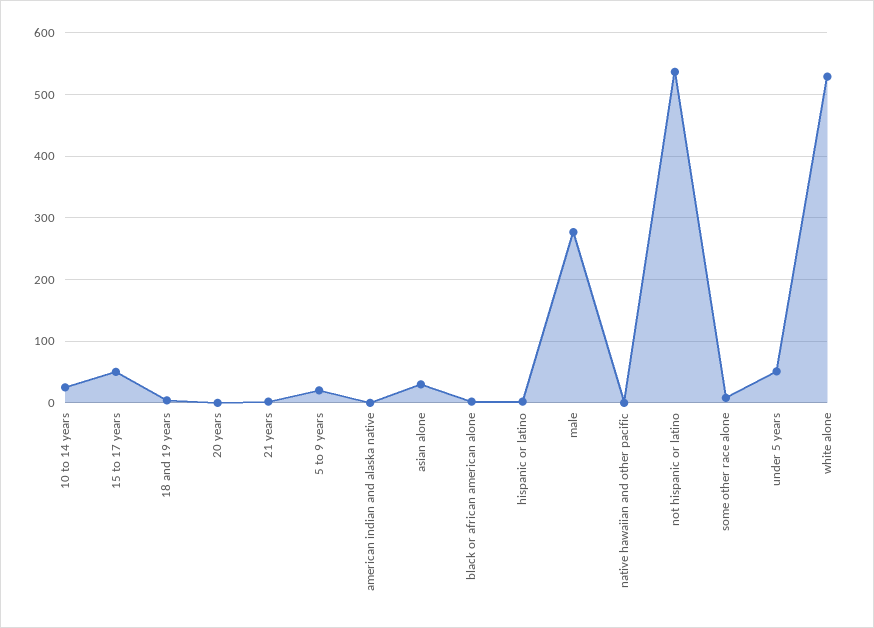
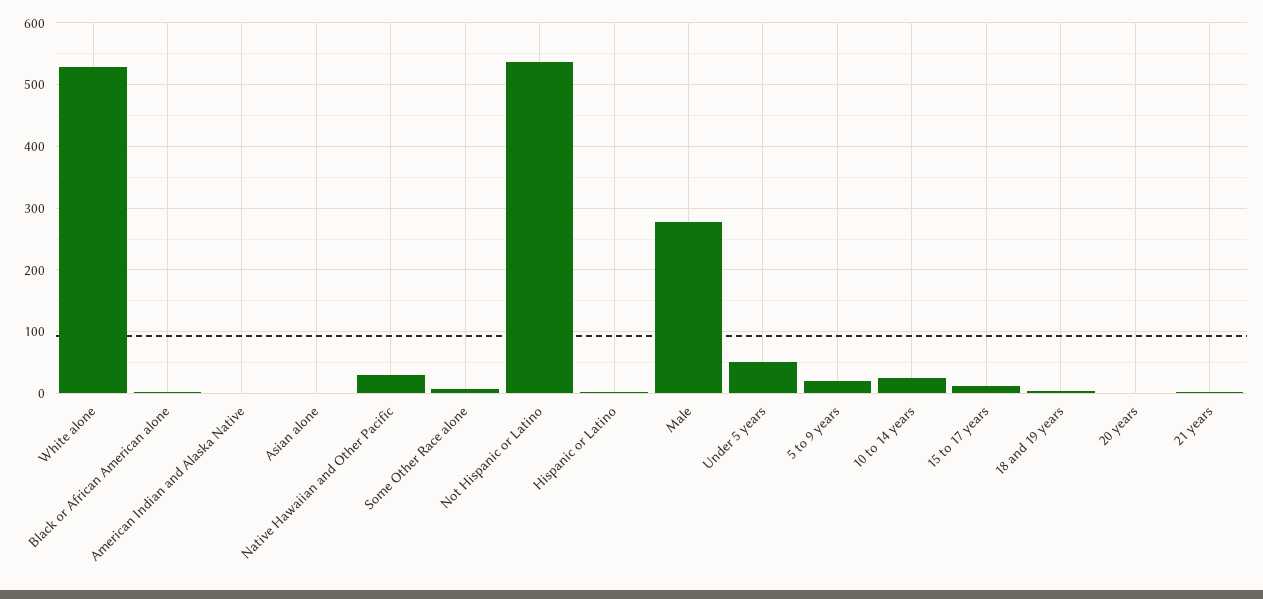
15 to 17 years: 50 -> 10
asian alone: 30 -> 0
native hawaiian and other pacific: 0 -> 30

